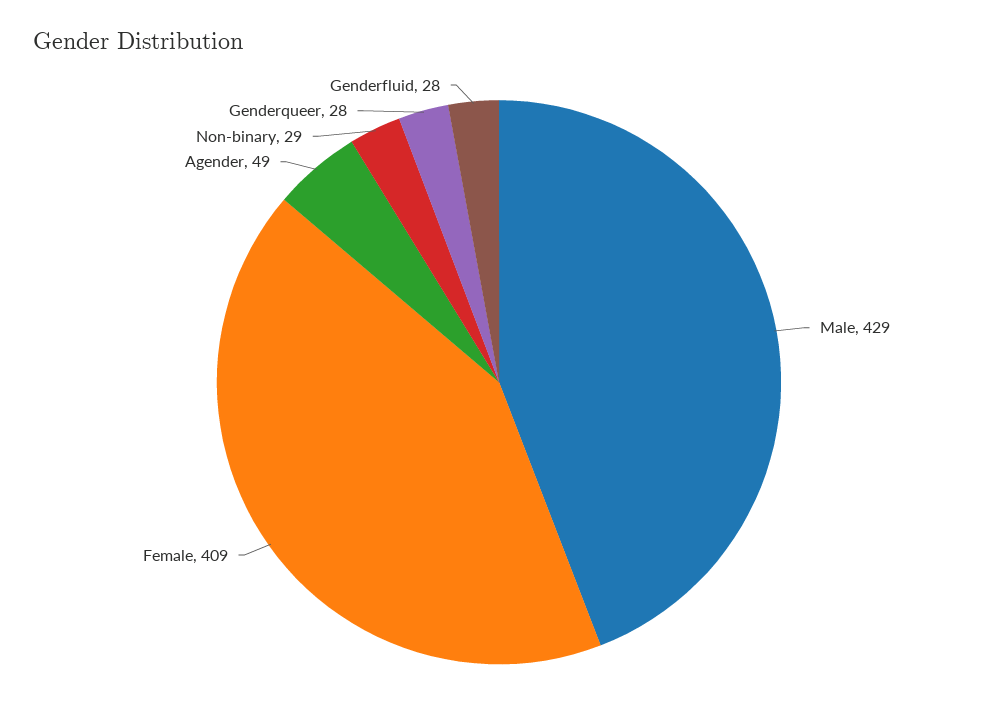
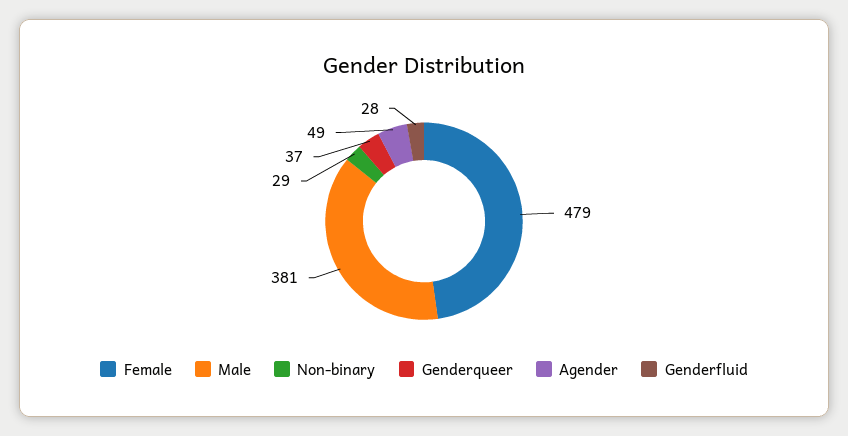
Male: 429 -> 381
Female: 409 -> 479
Genderqueer: 28 -> 37

